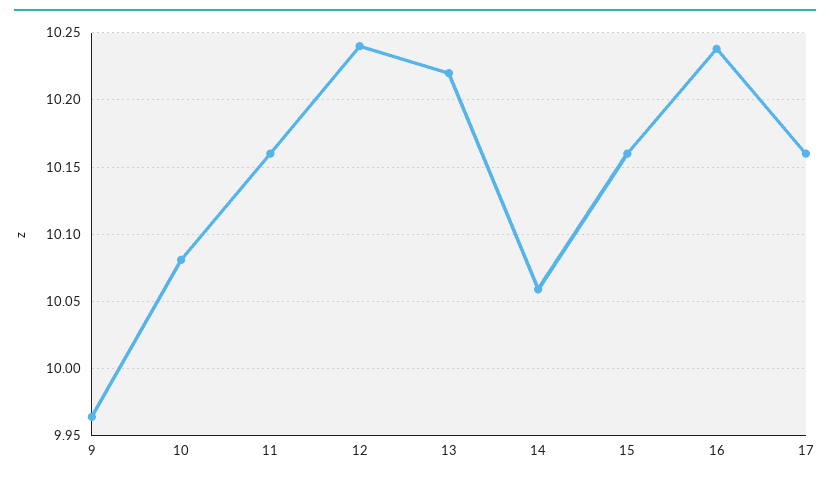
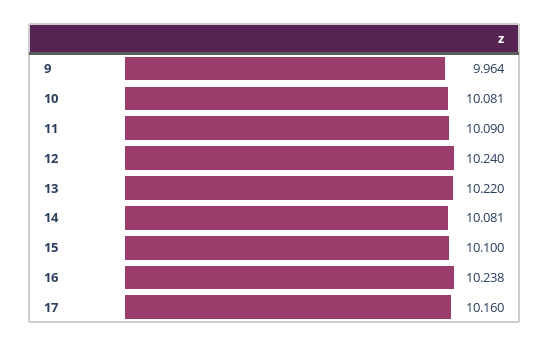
11: 10.16 -> 10.09
14: 10.06 -> 10.081
15: 10.16 -> 10.1

